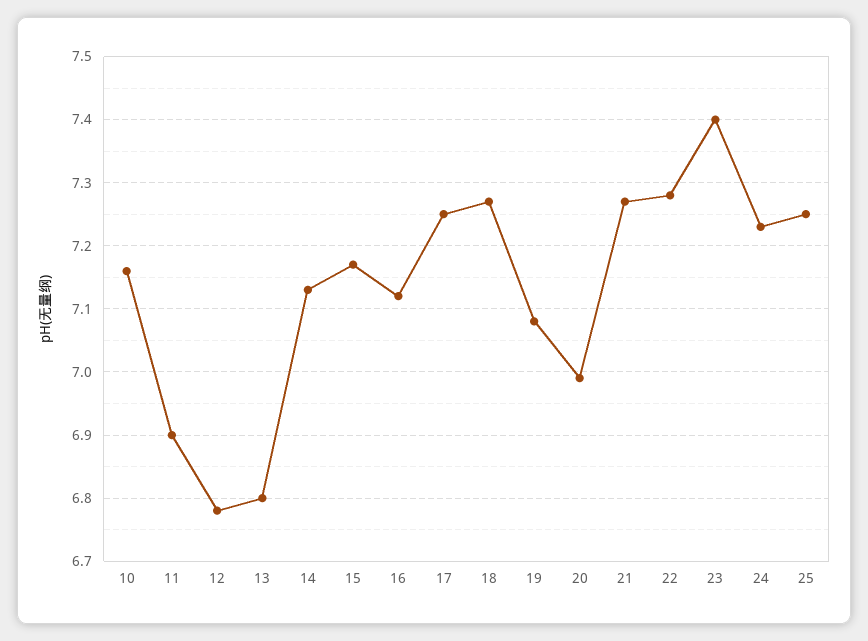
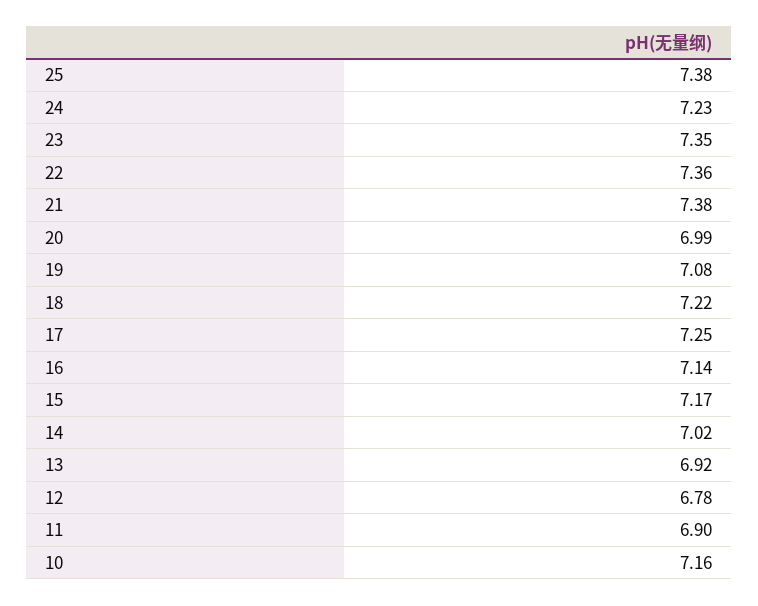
13: 6.8 -> 6.92
14: 7.13 -> 7.02
16: 7.12 -> 7.14
18: 7.27 -> 7.22
21: 7.27 -> 7.38
22: 7.28 -> 7.36
23: 7.4 -> 7.35
25: 7.25 -> 7.38

